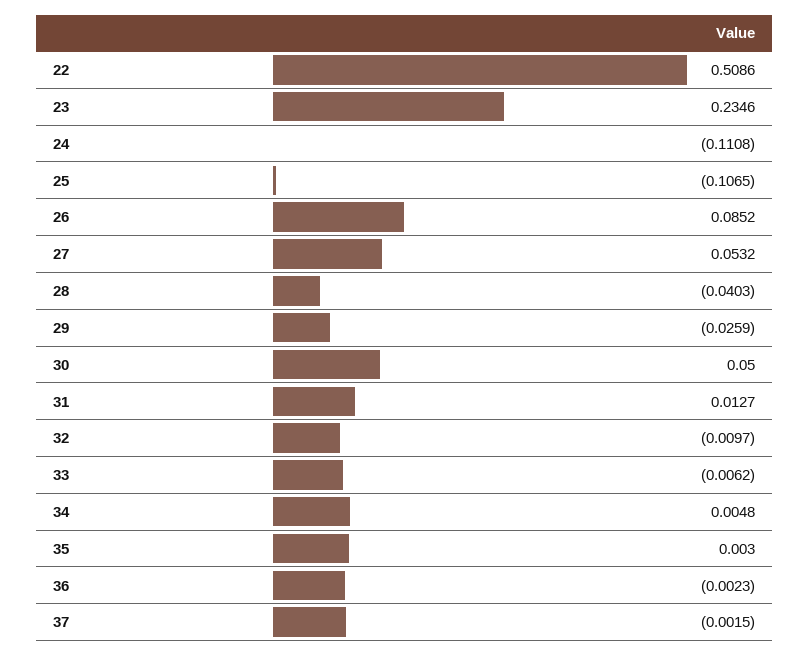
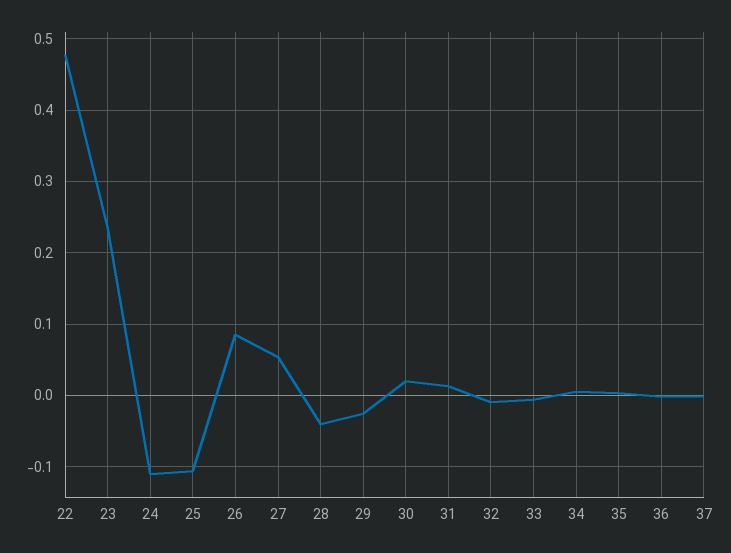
22: 0.5086 -> 0.48
30: 0.05 -> 0.02

